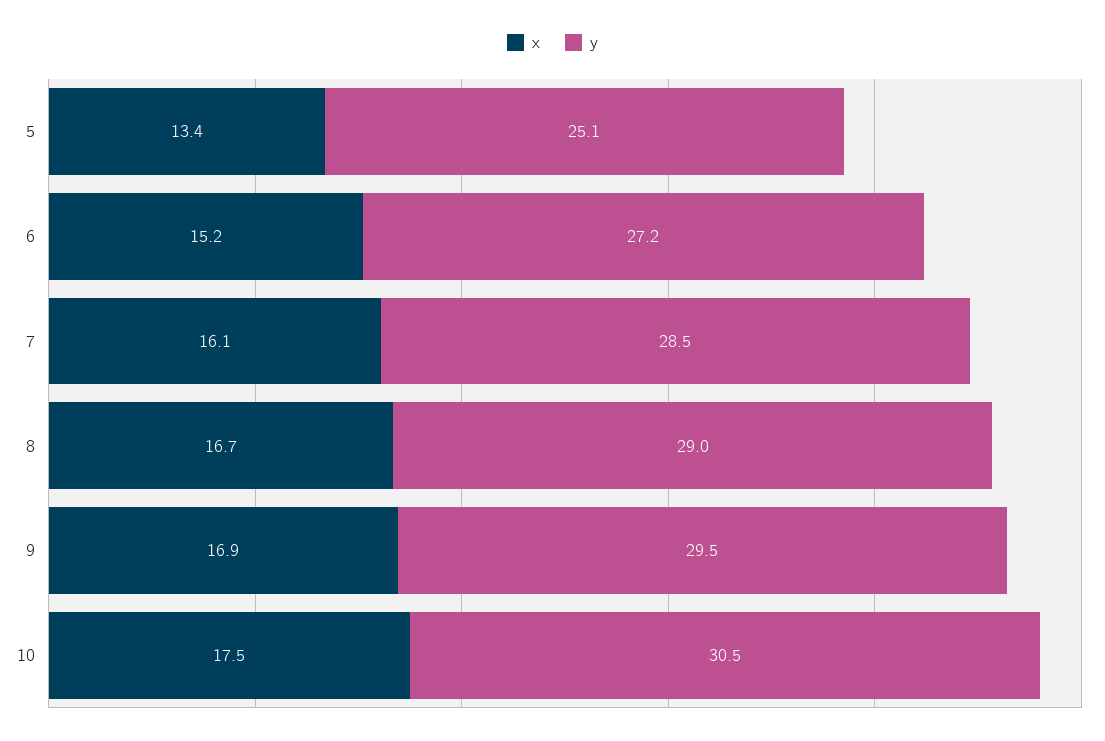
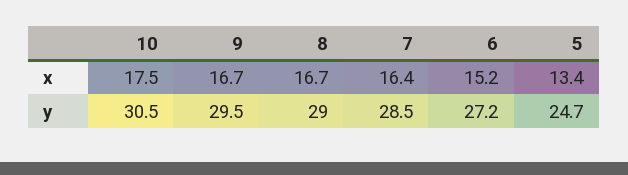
y, 5: 25.1 -> 24.7
x, 7: 16.1 -> 16.4
x, 9: 16.9 -> 16.7

